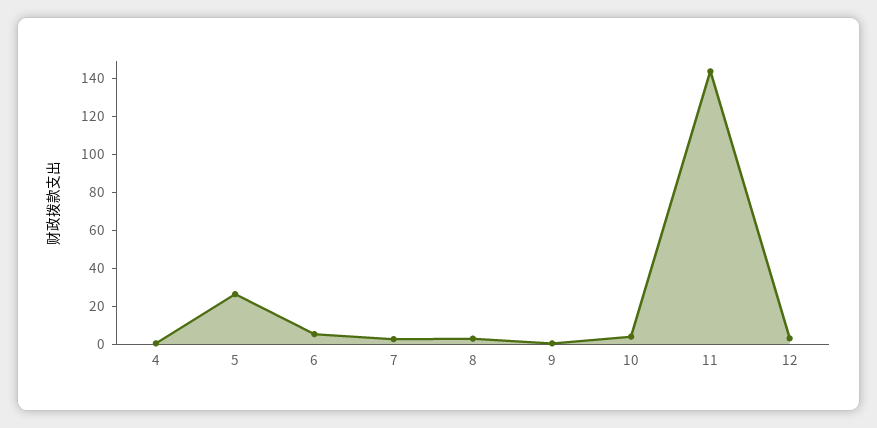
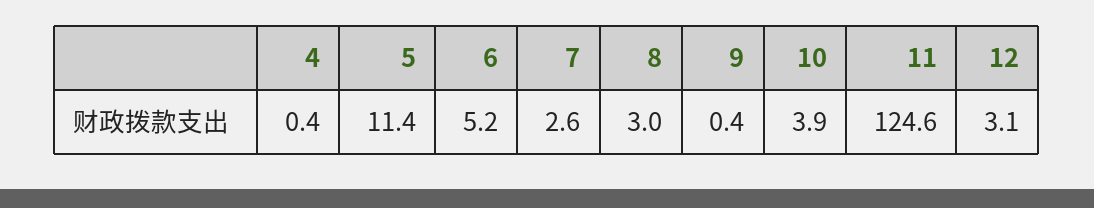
5: 25 -> 11.4
11: 145 -> 124.6

